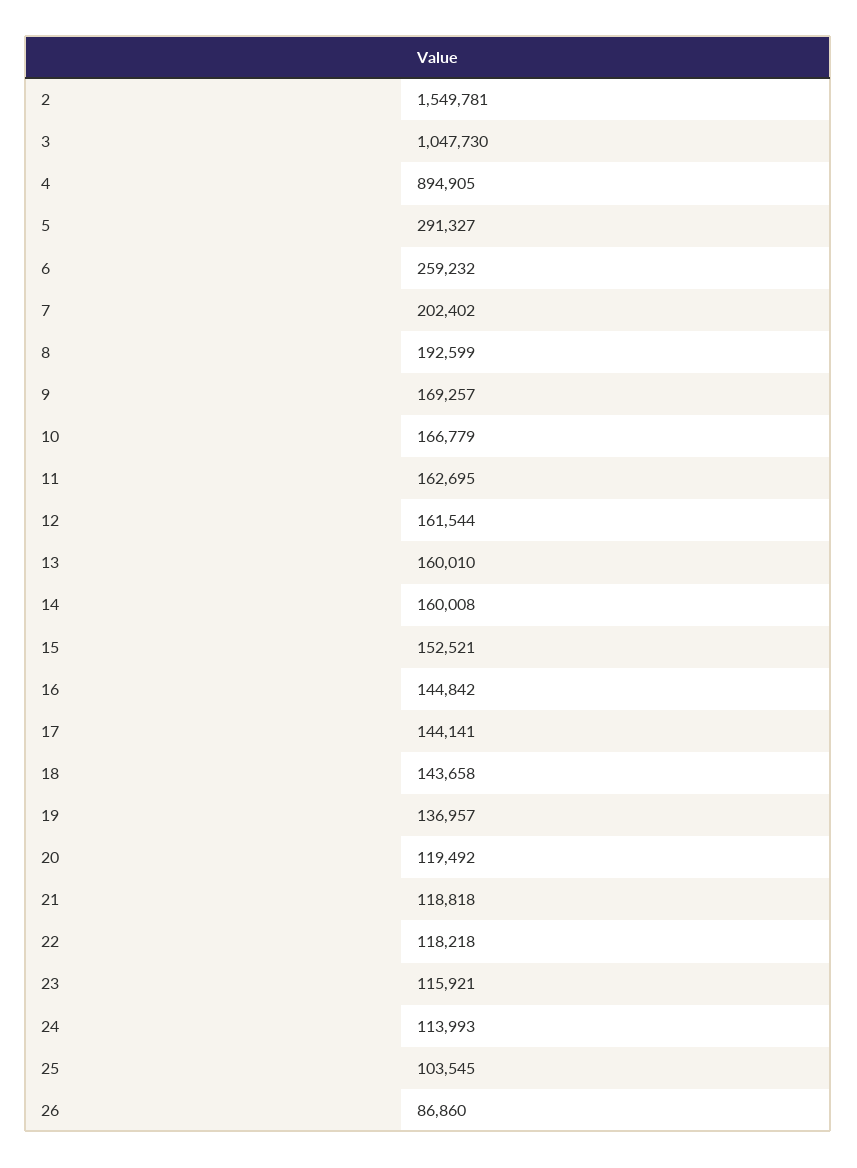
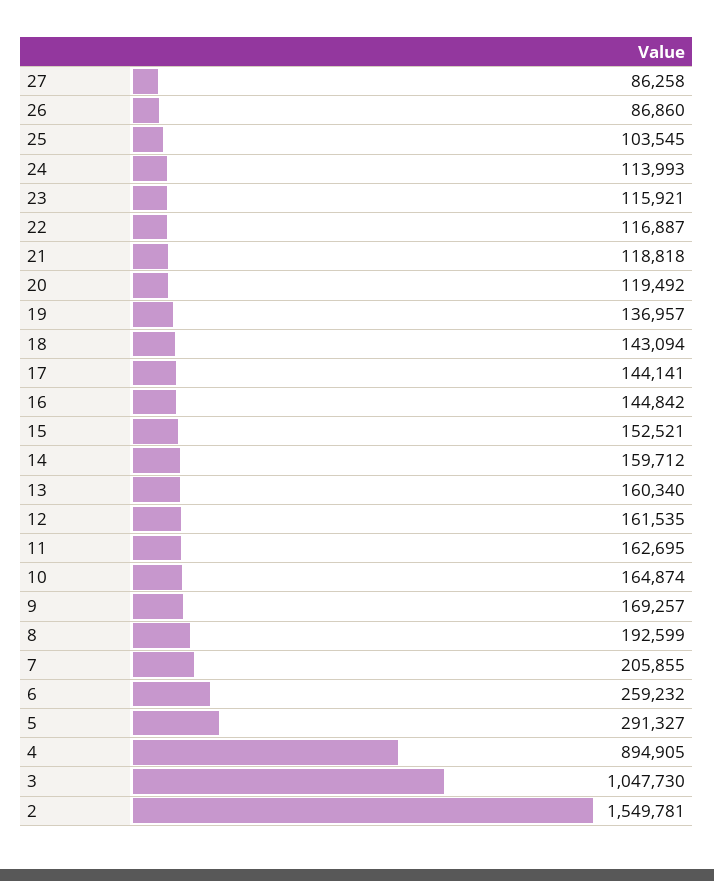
7: 202402 -> 205855
10: 166779 -> 164874
12: 161544 -> 161535
13: 160010 -> 160340
14: 160008 -> 159712
18: 143658 -> 143094
22: 118218 -> 116887
27: none -> 86258

